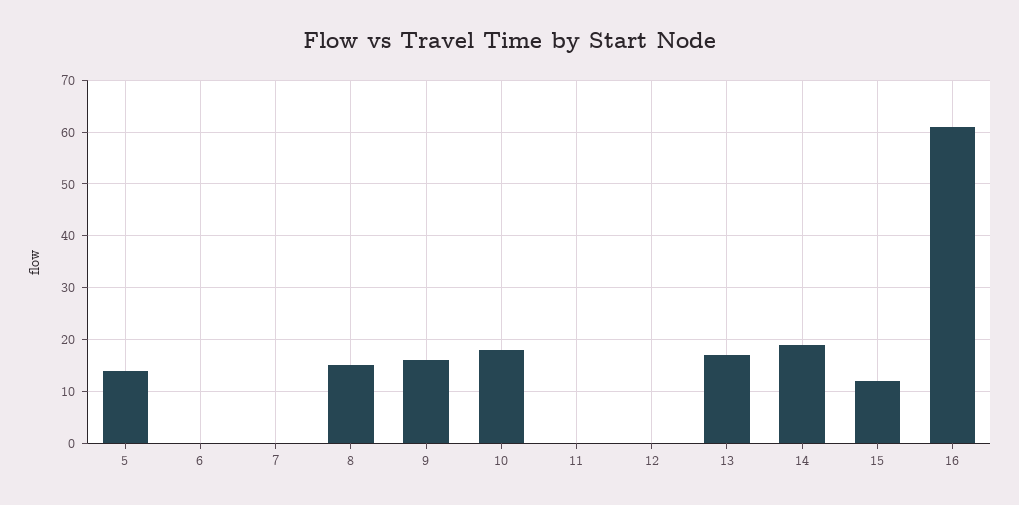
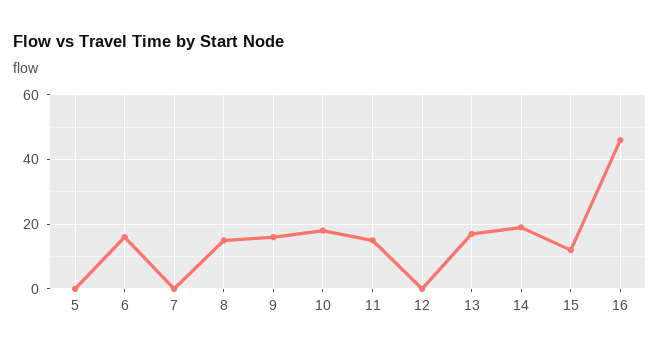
5: 15 -> 0
6: 0 -> 15
11: 0 -> 15
16: 60 -> 45

